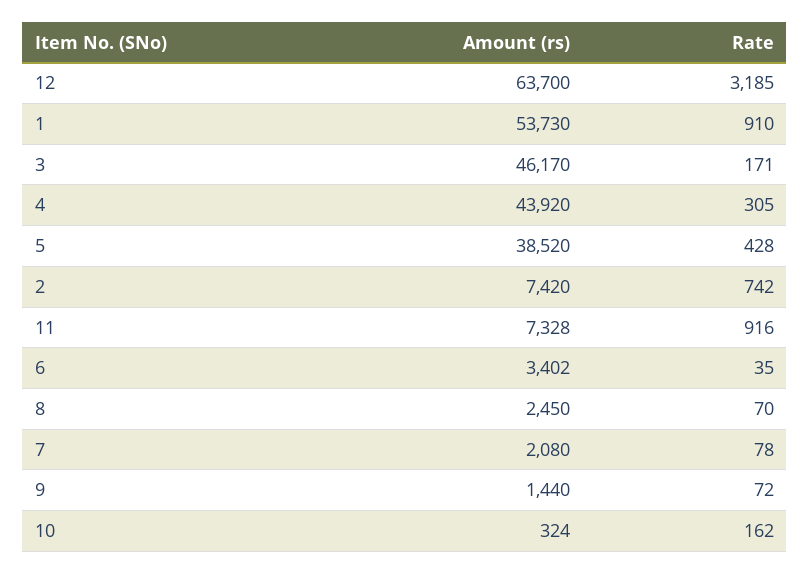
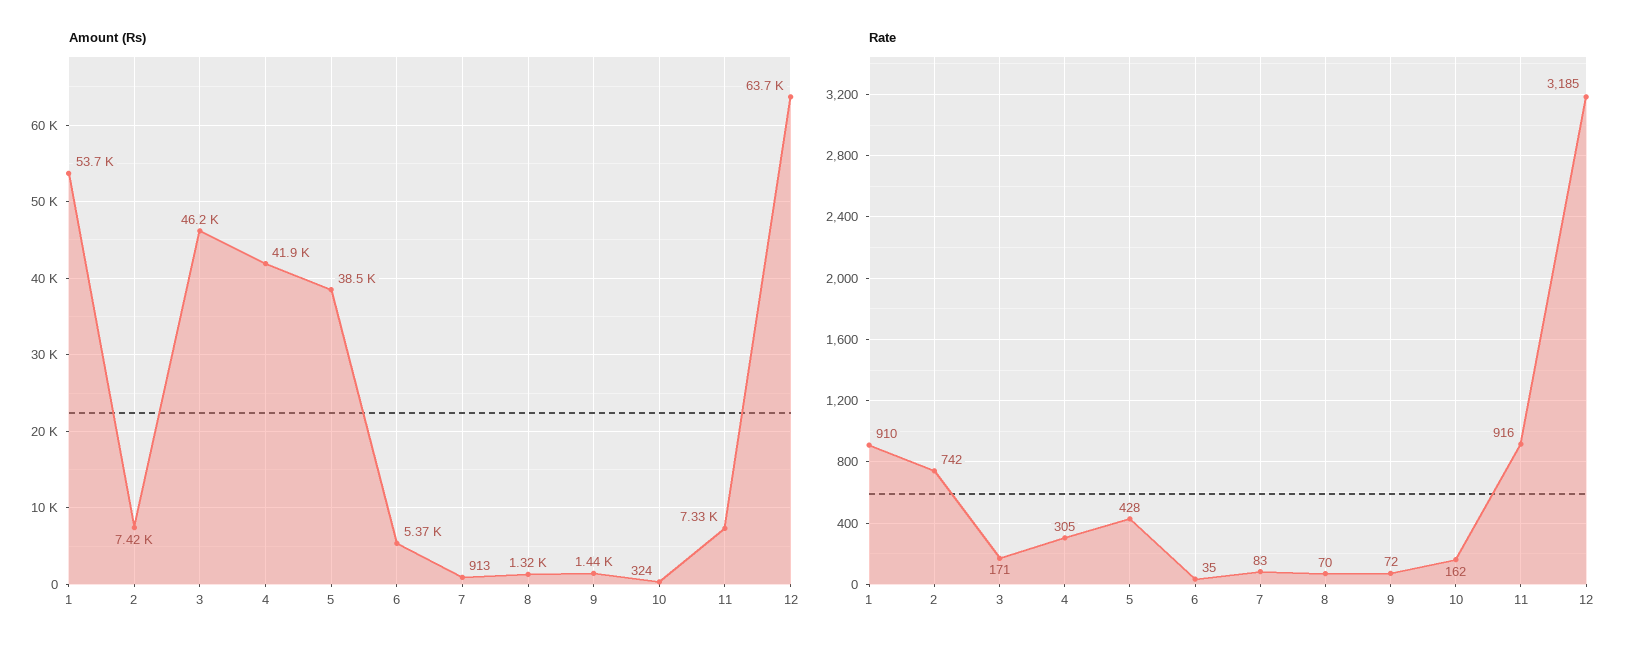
Amount (rs), 4: 43920 -> 41900
Amount (rs), 6: 3402 -> 5370
Amount (rs), 8: 2450 -> 1320
Amount (rs), 7: 2080 -> 913
Rate, 7: 78 -> 83

